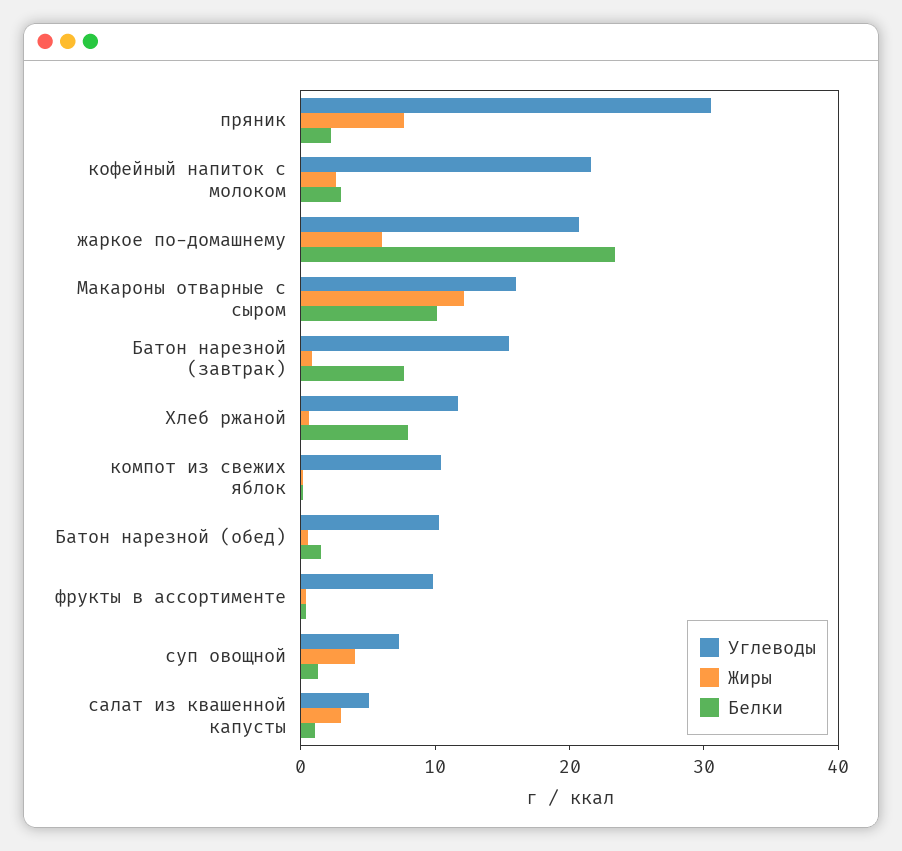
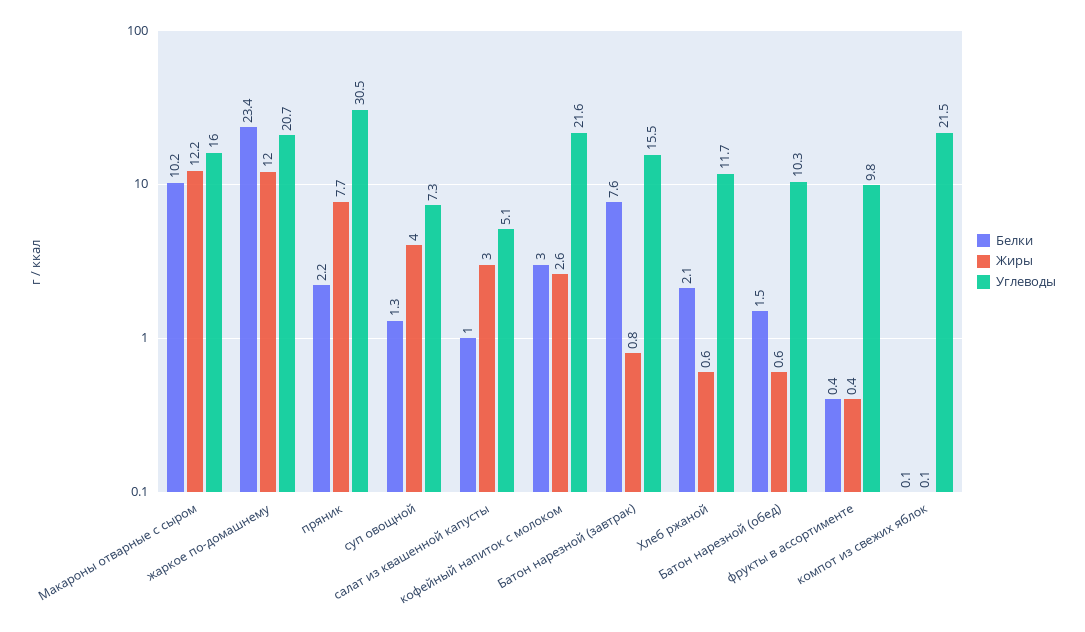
Жиры, жаркое по-домашнему: 6 -> 12
Белки, Хлеб ржаной: 8 -> 2.1
Углеводы, компот из свежих яблок: 10 -> 21.5

